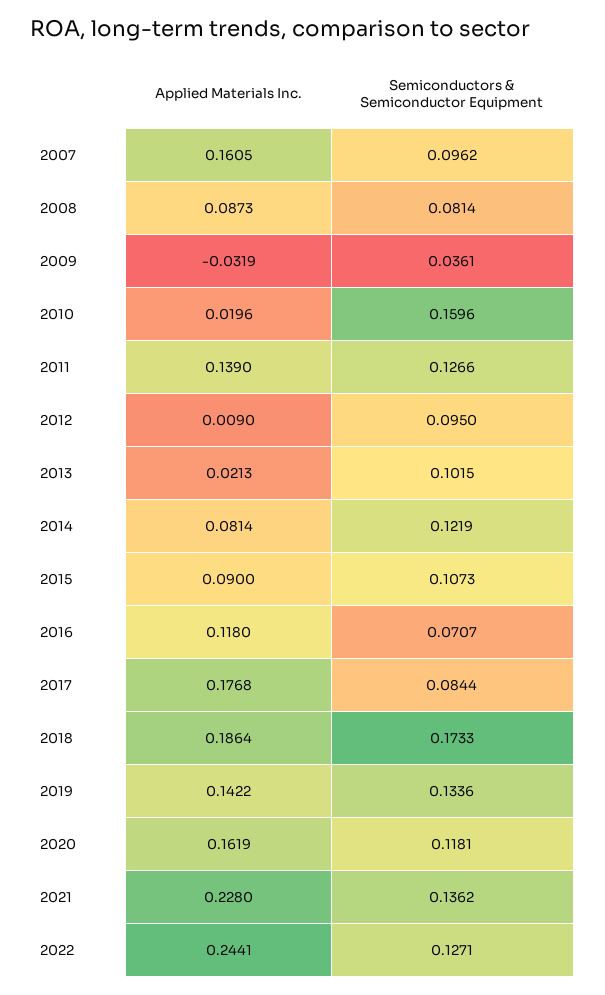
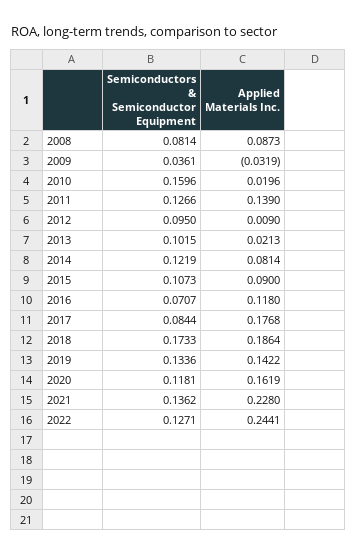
Applied Materials Inc., 2007: 0.1605 -> none
Semiconductors & Semiconductor Equipment, 2007: 0.0962 -> none

